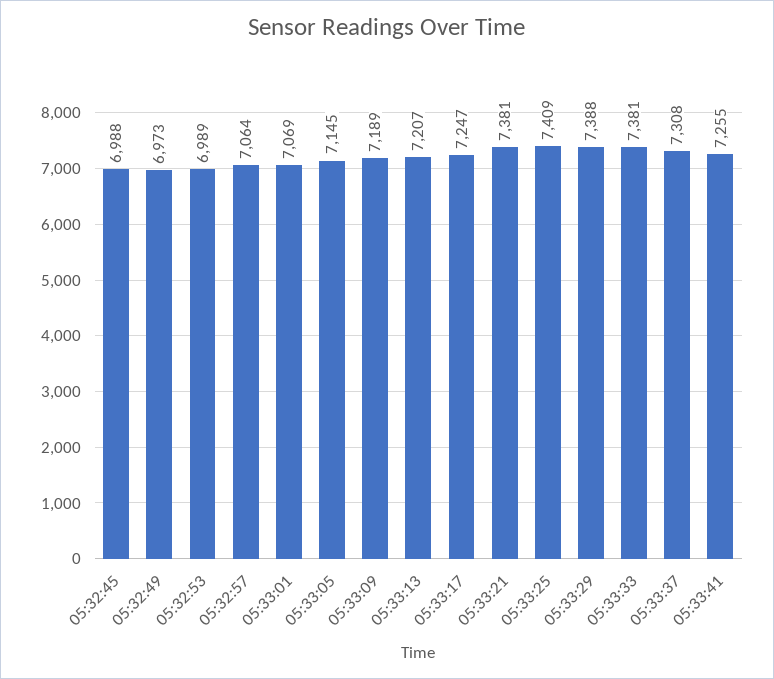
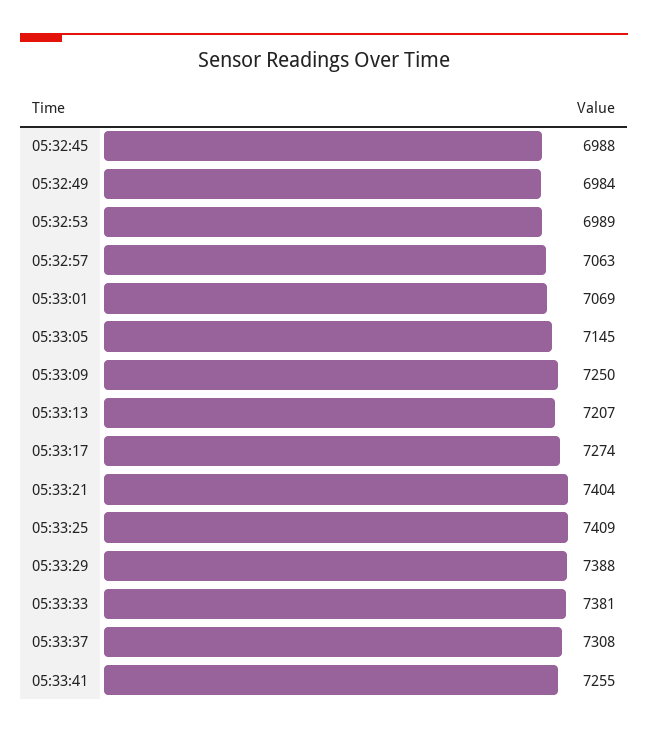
05:32:49: 6973 -> 6984
05:32:57: 7064 -> 7063
05:33:09: 7189 -> 7250
05:33:17: 7247 -> 7274
05:33:21: 7381 -> 7404

